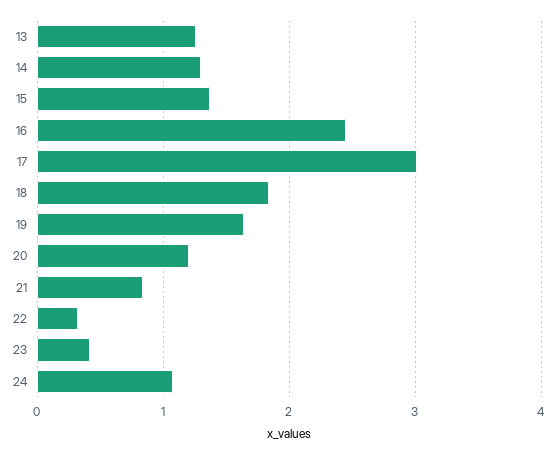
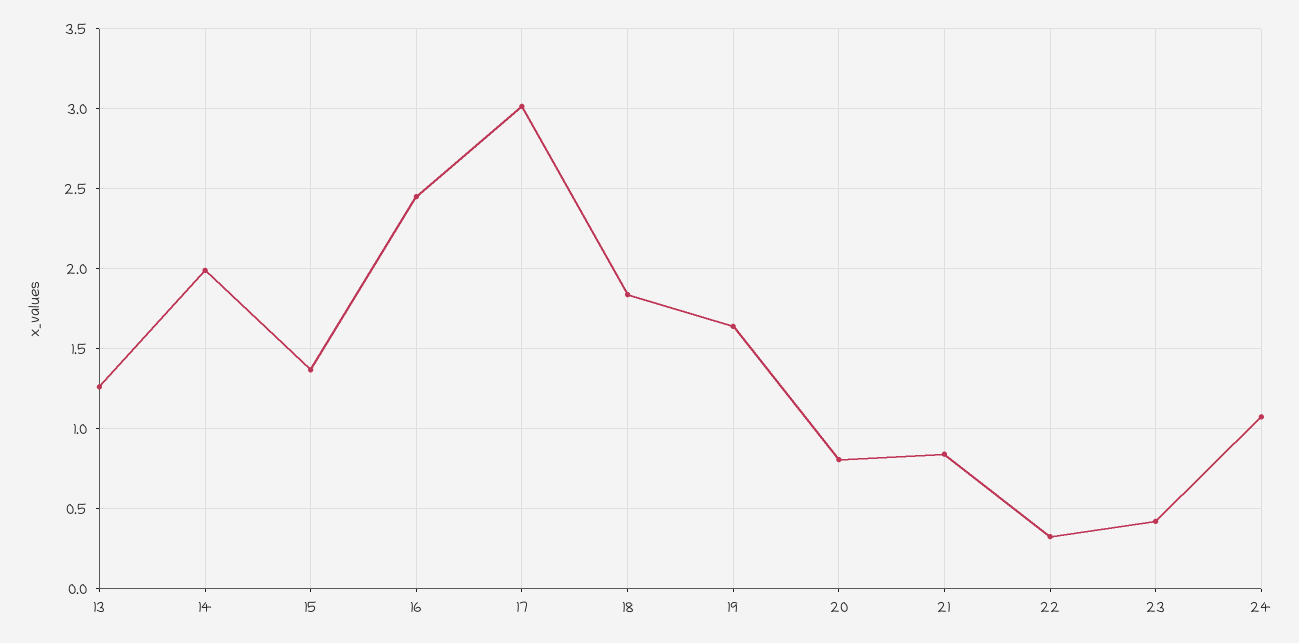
14: 1.3 -> 2
20: 1.2 -> 0.8

